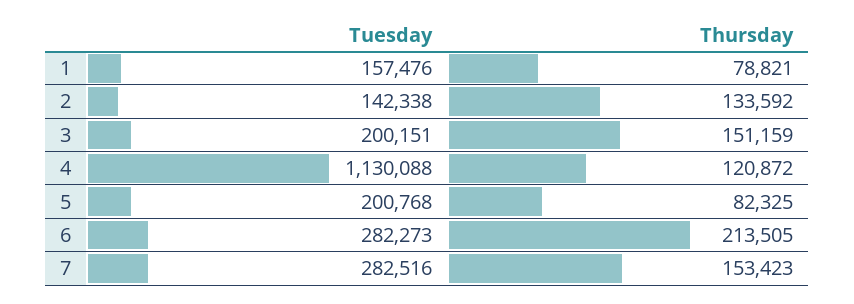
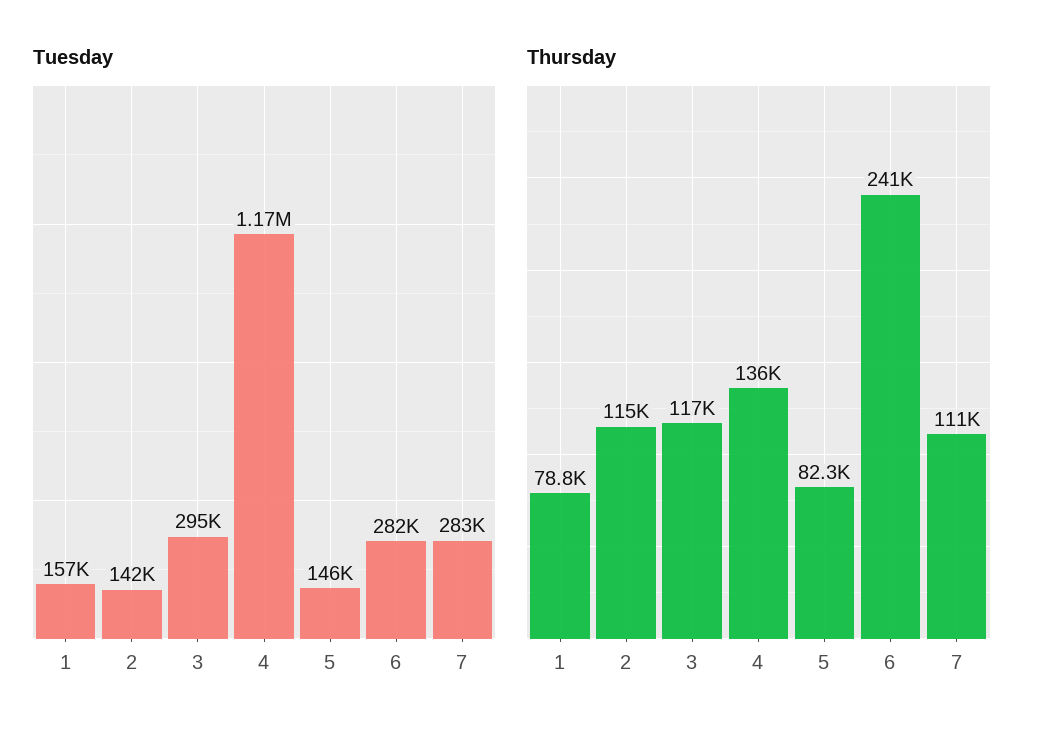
Thursday, 2: 133592 -> 115000
Tuesday, 3: 200151 -> 295000
Thursday, 3: 151159 -> 117000
Tuesday, 4: 1130088 -> 1170000
Thursday, 4: 120872 -> 136000
Tuesday, 5: 200768 -> 146000
Thursday, 6: 213505 -> 241000
Thursday, 7: 153423 -> 111000

